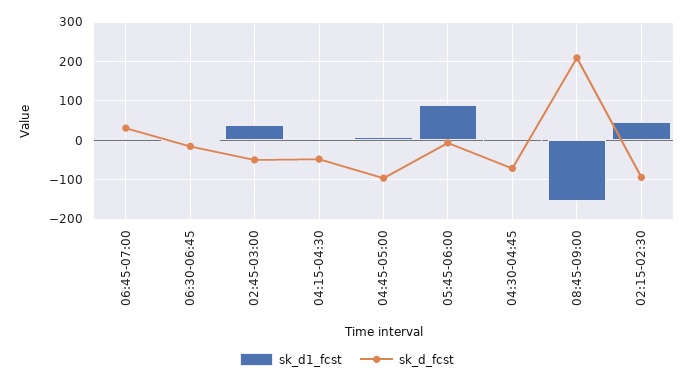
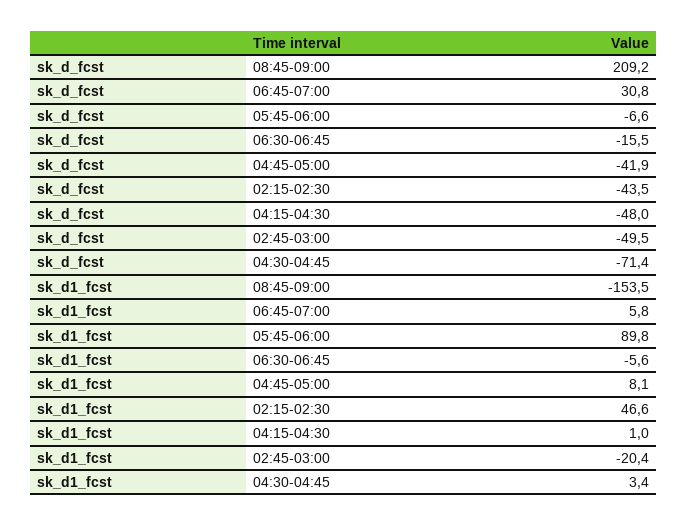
sk_d1_fcst, 02:45-03:00: 40 -> -20.4
sk_d_fcst, 04:45-05:00: -100 -> -41.9
sk_d_fcst, 02:15-02:30: -100 -> -43.5

